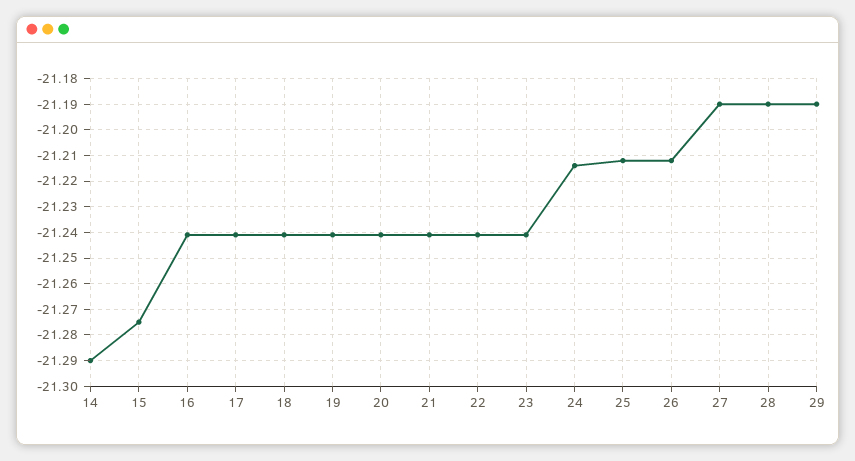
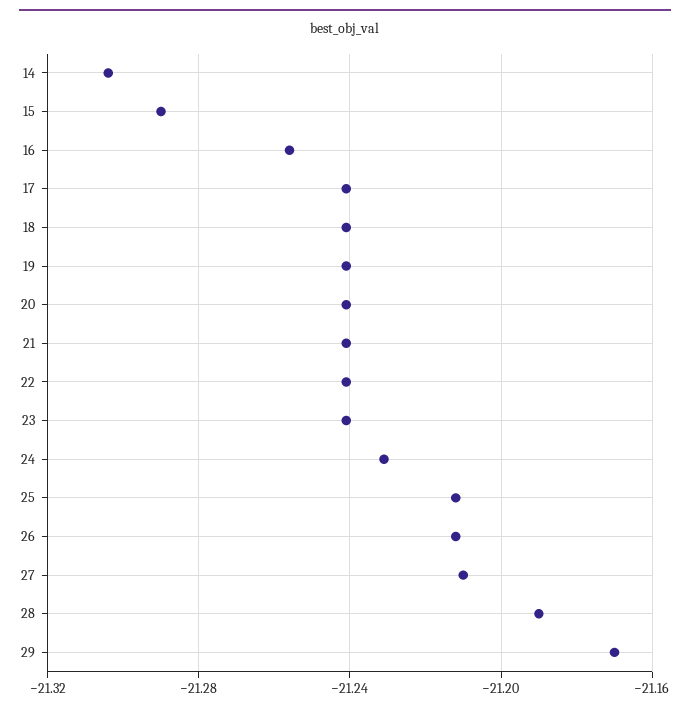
14: -21.29 -> -21.305
15: -21.275 -> -21.29
16: -21.24 -> -21.255
24: -21.215 -> -21.23
27: -21.19 -> -21.21
29: -21.19 -> -21.17

